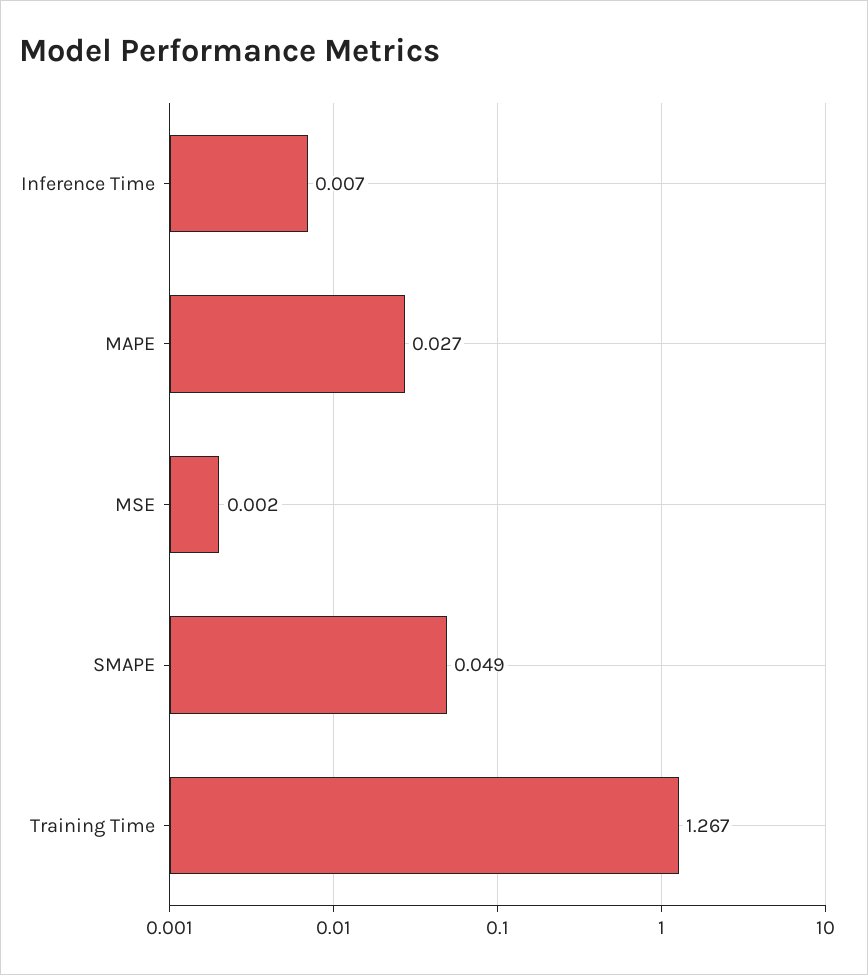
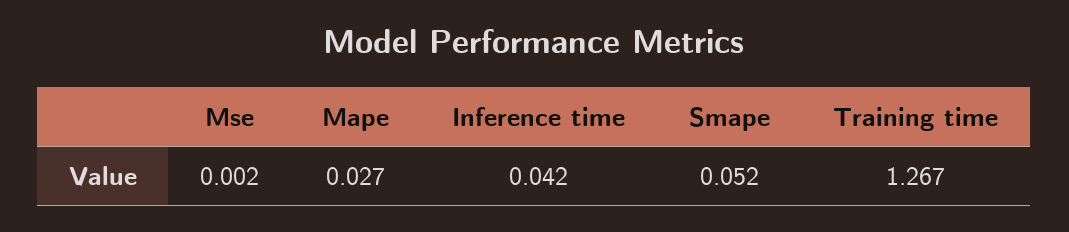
Inference Time: 0.007 -> 0.042
SMAPE: 0.049 -> 0.052

